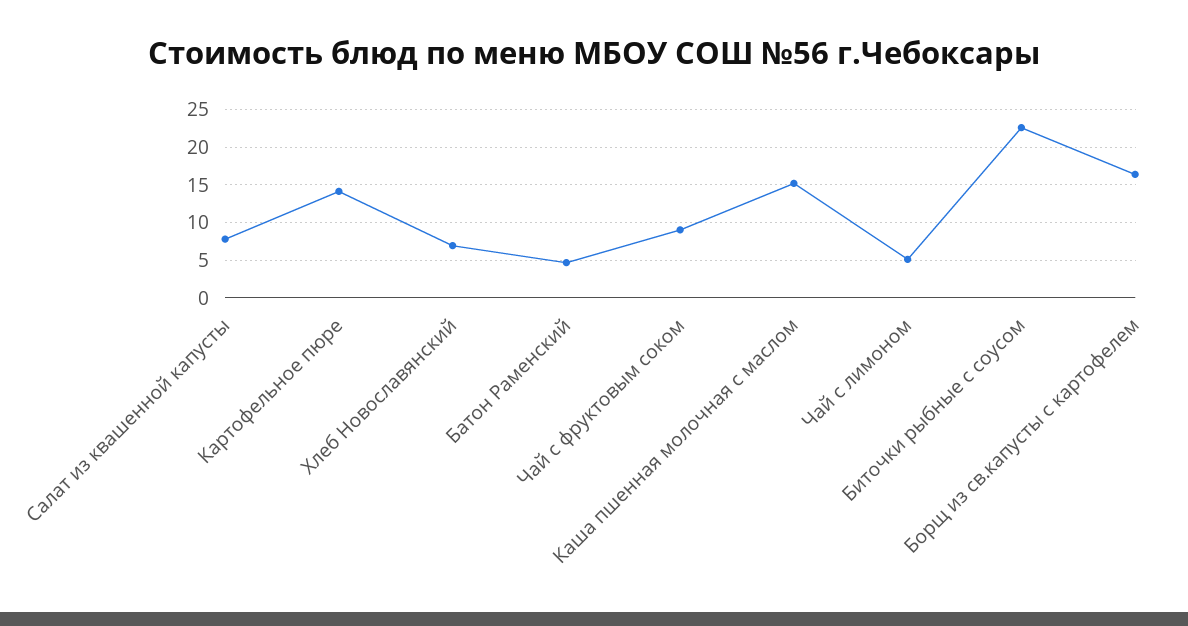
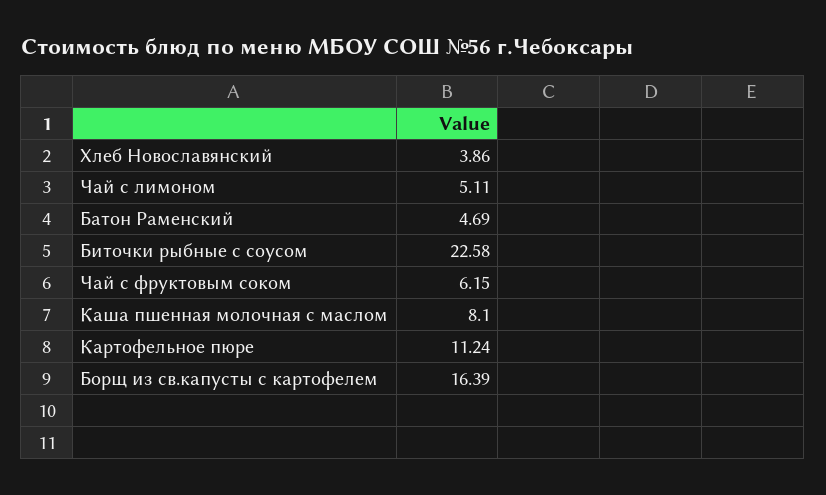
Салат из квашенной капусты: 8 -> none
Картофельное пюре: 14 -> 11.24
Хлеб Новославянский: 7 -> 3.86
Чай с фруктовым соком: 9 -> 6.15
Каша пшенная молочная с маслом: 15 -> 8.1

